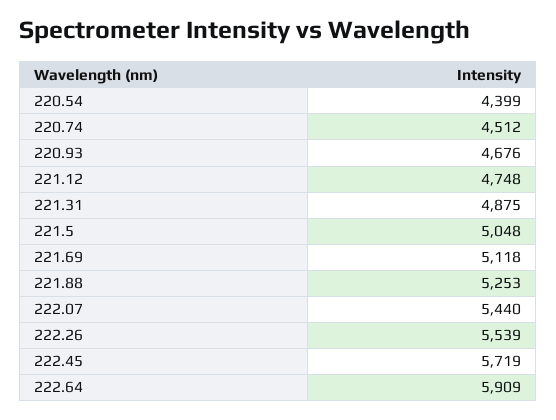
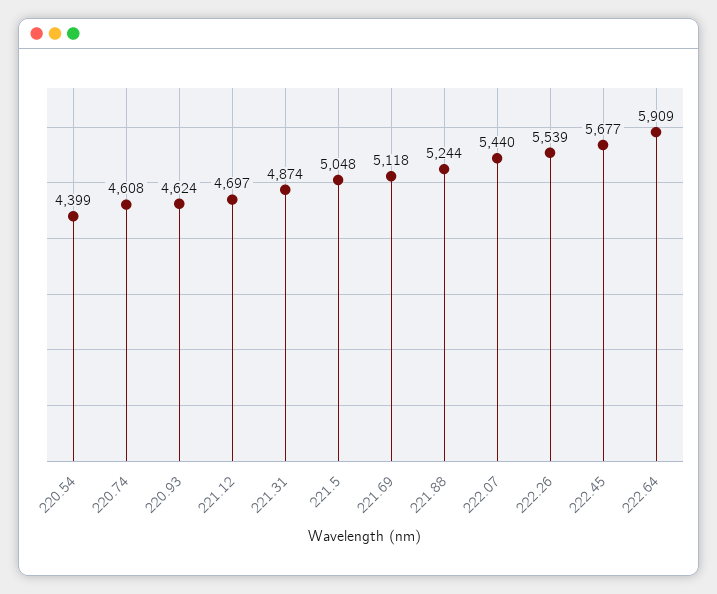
220.74: 4512 -> 4608
220.93: 4676 -> 4624
221.12: 4748 -> 4697
221.31: 4875 -> 4874
221.88: 5253 -> 5244
222.45: 5719 -> 5677

